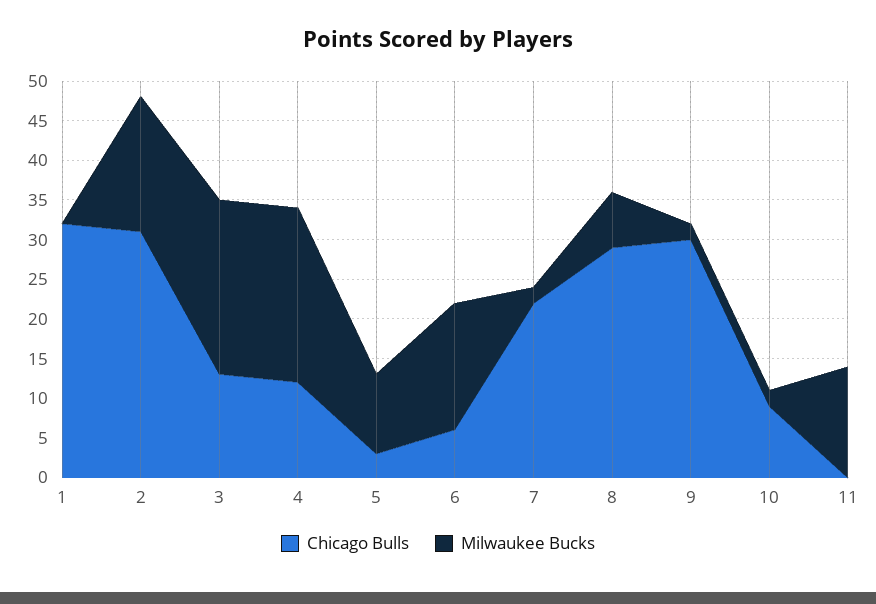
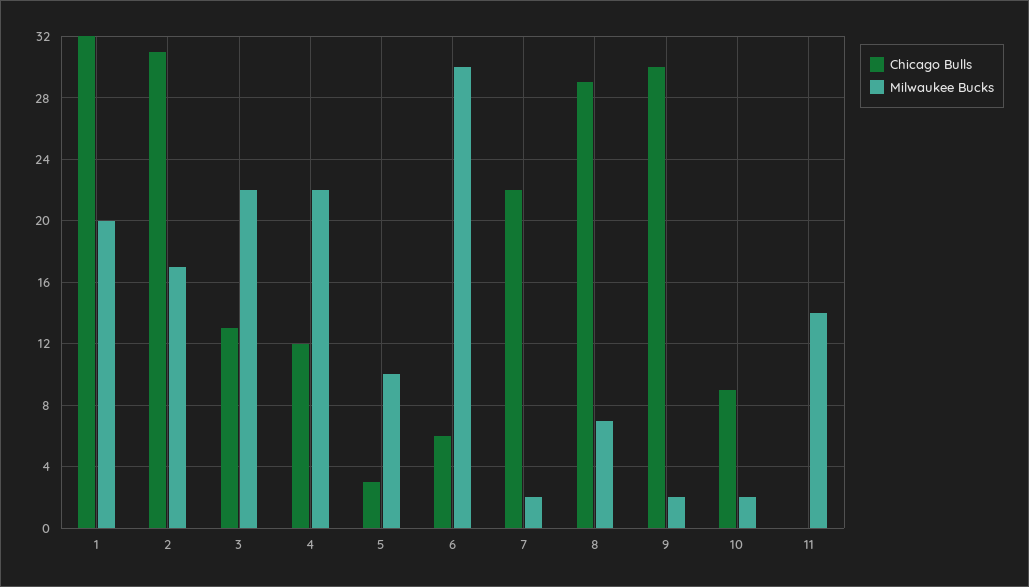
Milwaukee Bucks, 1: 0 -> 20
Milwaukee Bucks, 6: 15 -> 30

